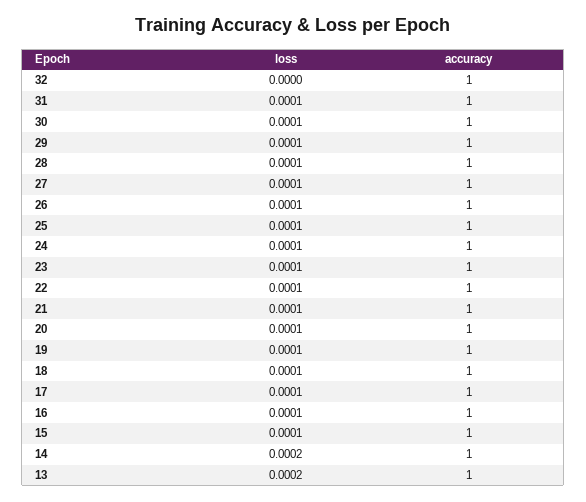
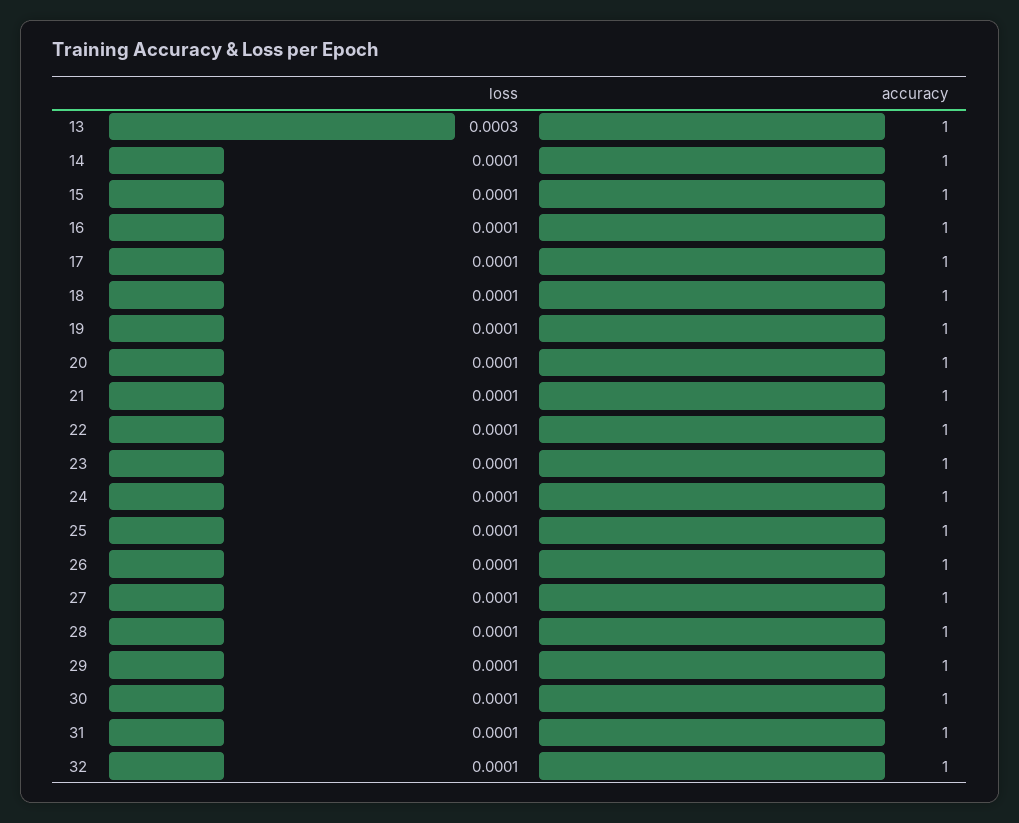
loss, 32: 0 -> 0.0001
loss, 14: 0.0002 -> 0.0001
loss, 13: 0.0002 -> 0.0003

